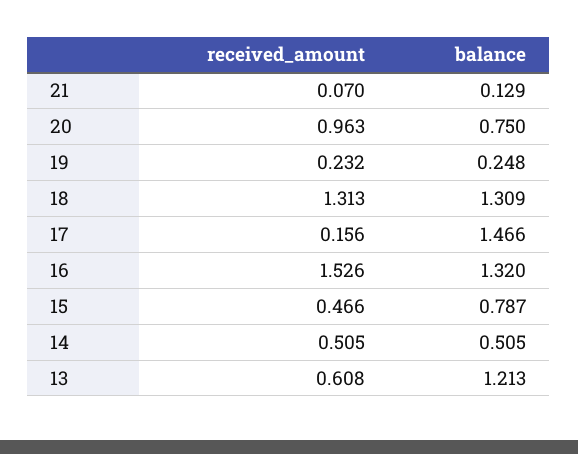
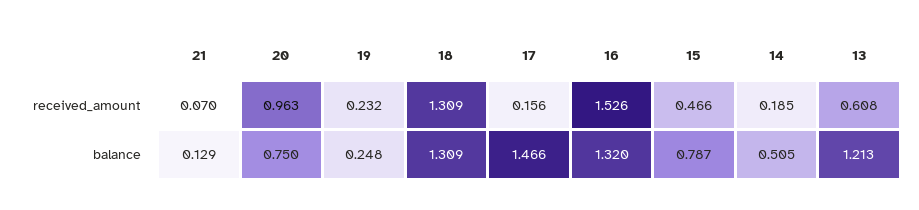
received_amount, 18: 1.313 -> 1.309
received_amount, 14: 0.505 -> 0.185

